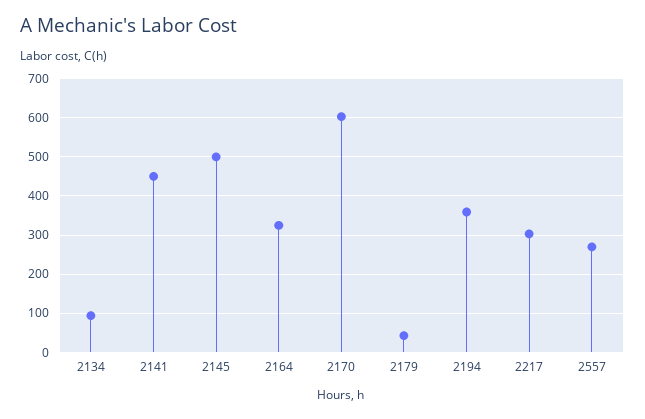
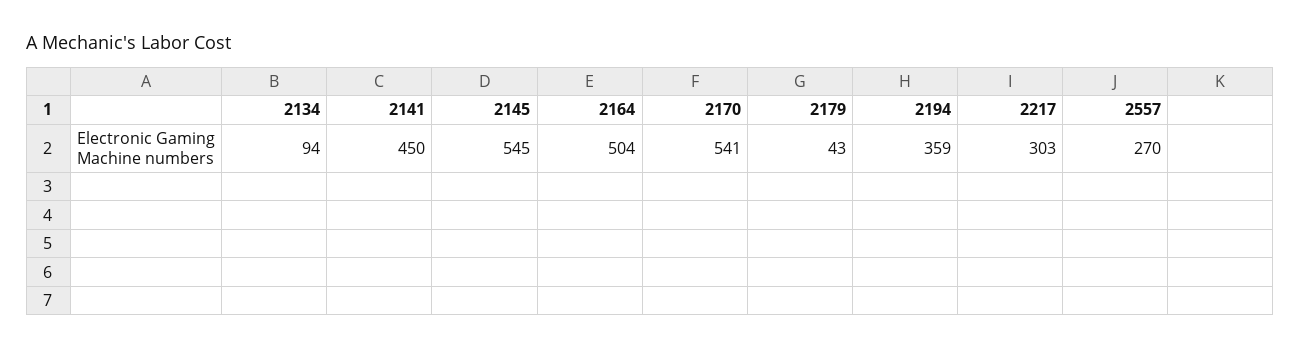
2145: 500 -> 545
2164: 320 -> 504
2170: 600 -> 541

